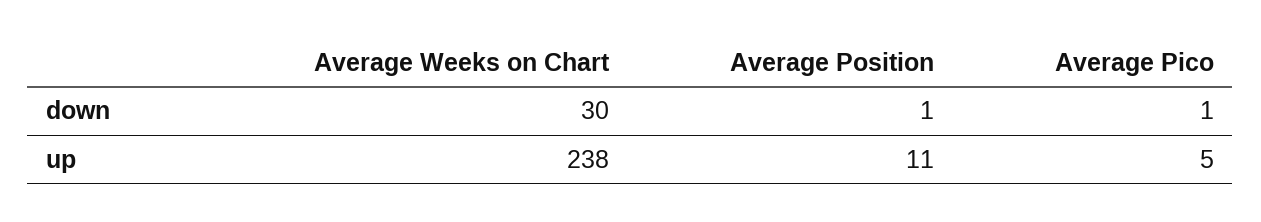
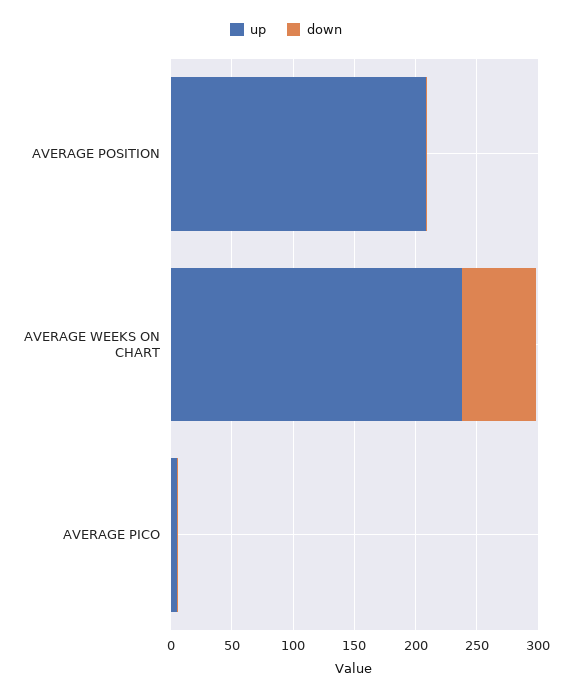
down, Average Weeks on Chart: 30 -> 60
up, Average Position: 11 -> 210

